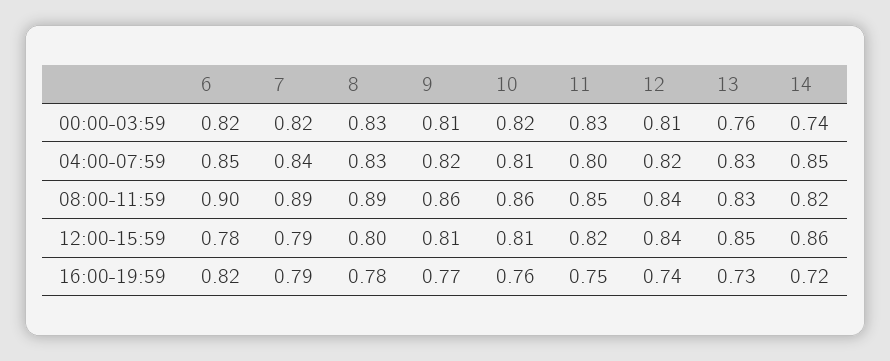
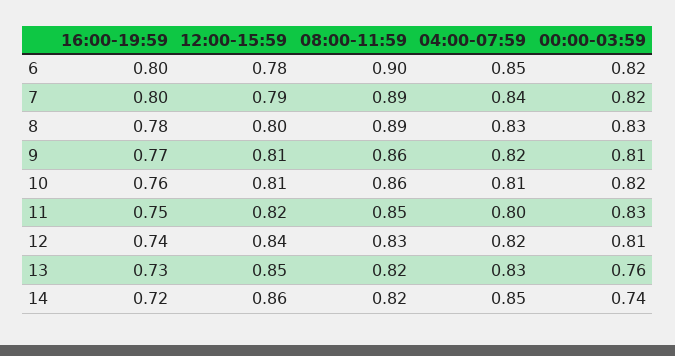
12, 08:00-11:59: 0.84 -> 0.83
13, 08:00-11:59: 0.83 -> 0.82
6, 16:00-19:59: 0.82 -> 0.8
7, 16:00-19:59: 0.79 -> 0.8

